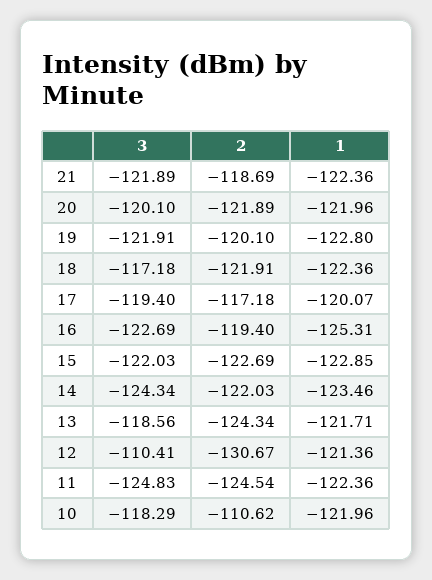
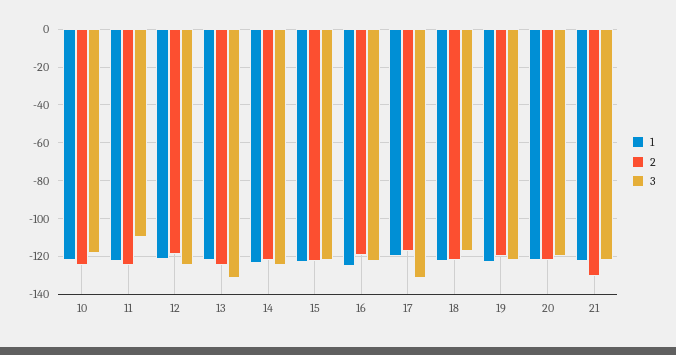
2, 21: -118.69 -> -130
3, 17: -119.4 -> -130
3, 13: -118.56 -> -130
3, 12: -110.41 -> -125
2, 12: -130.67 -> -120
3, 11: -124.83 -> -110
2, 10: -110.62 -> -125

